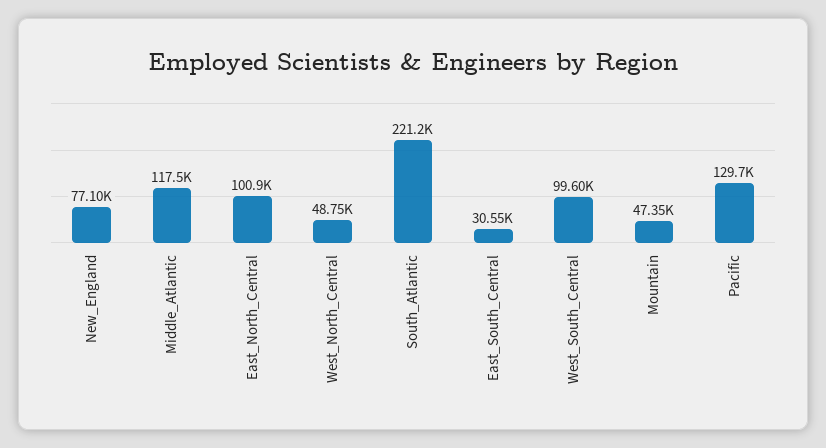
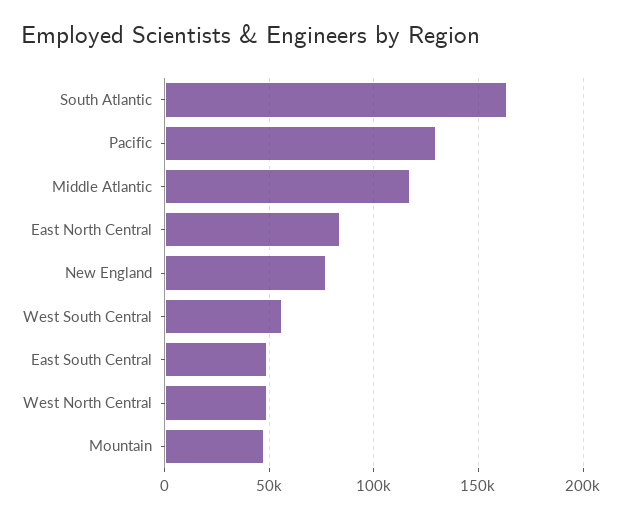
East_North_Central: 100900 -> 85000
South_Atlantic: 221200 -> 165000
East_South_Central: 30550 -> 50000
West_South_Central: 99600 -> 55000

